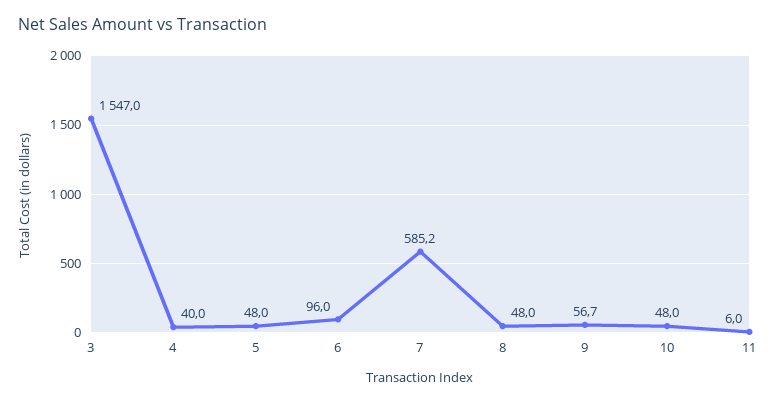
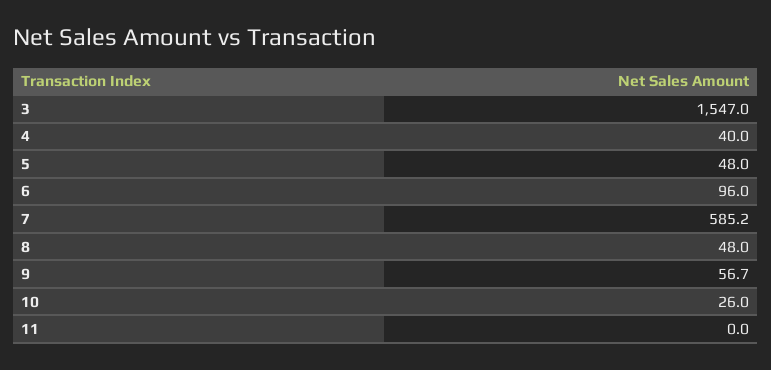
10: 48 -> 26
11: 6 -> 0

